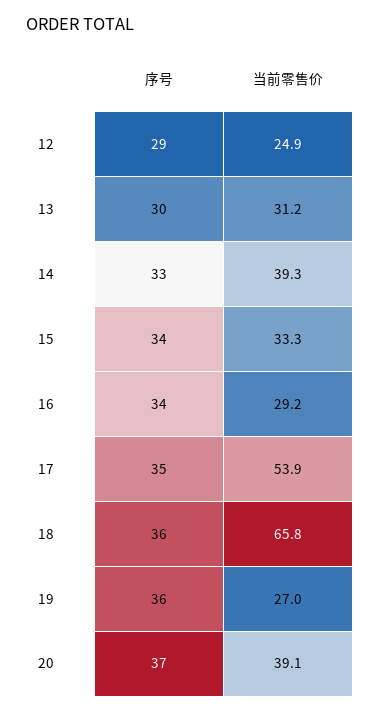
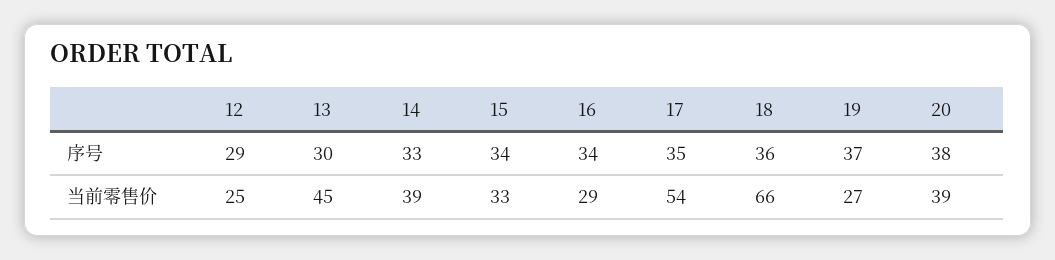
当前零售价, 13: 31.2 -> 45
序号, 19: 36 -> 37
序号, 20: 37 -> 38

